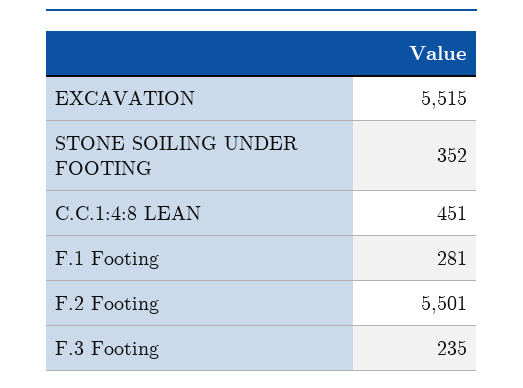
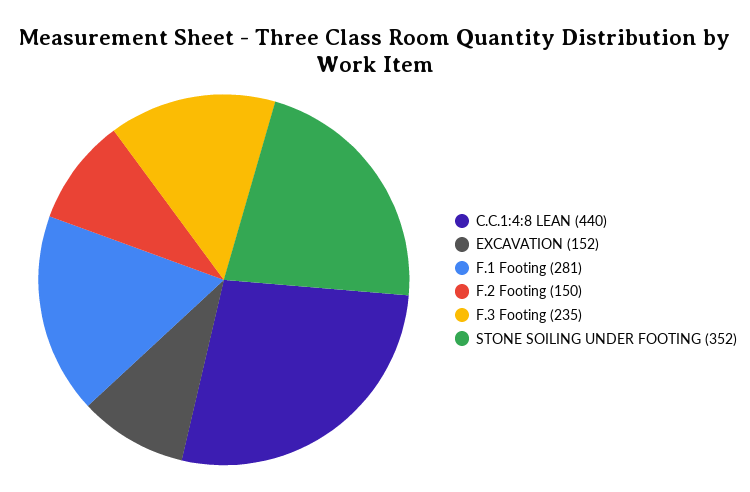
EXCAVATION: 5515 -> 152
C.C.1:4:8 LEAN: 451 -> 440
F.2 Footing: 5501 -> 150

